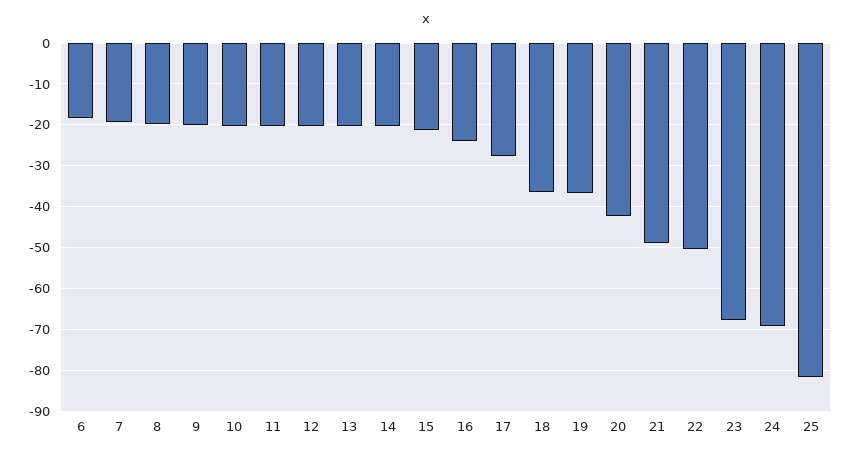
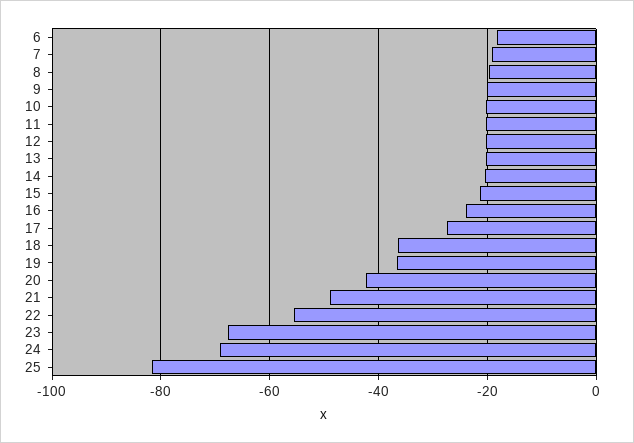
22: -50 -> -56

